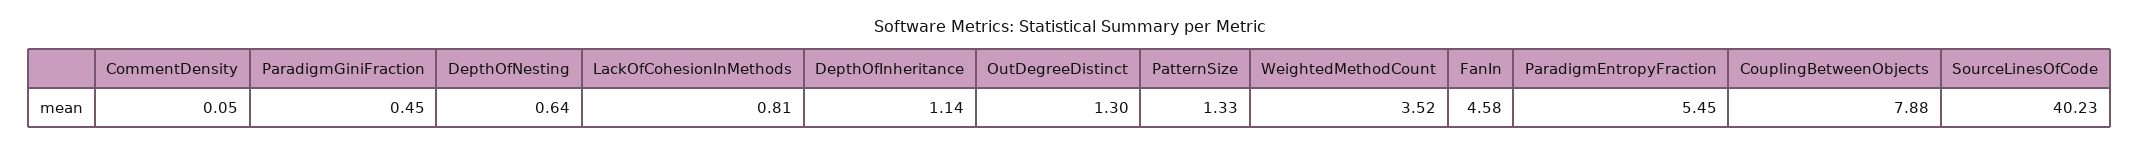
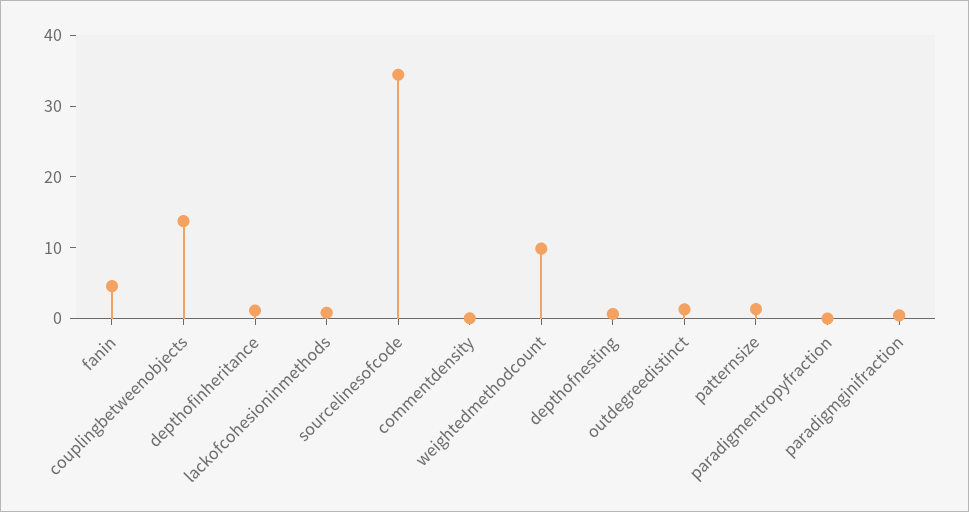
WeightedMethodCount: 3.52 -> 10
ParadigmEntropyFraction: 5.45 -> 0
CouplingBetweenObjects: 7.88 -> 14
SourceLinesOfCode: 40.23 -> 34

